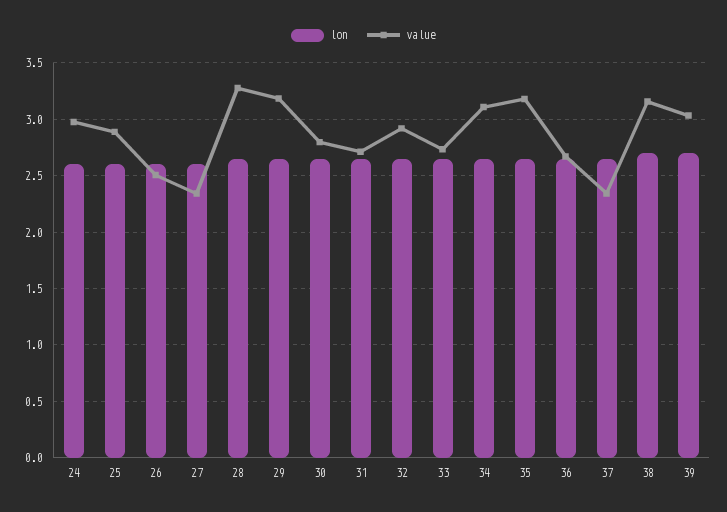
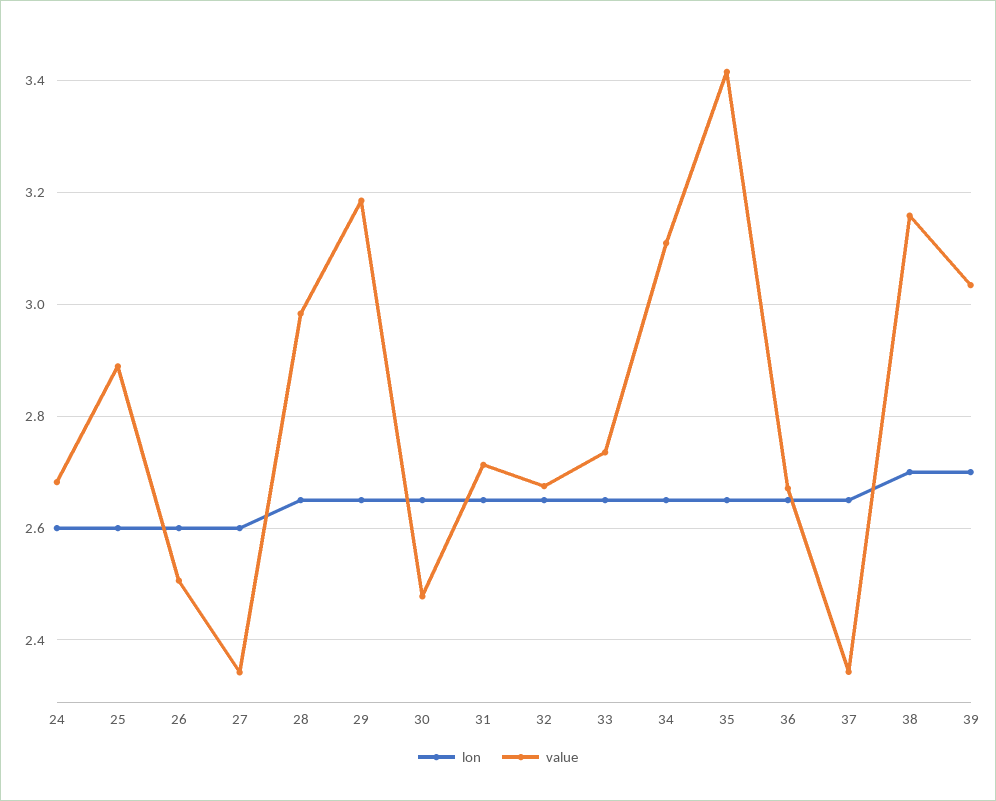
value, 24: 3 -> 2.68
value, 28: 3.3 -> 2.98
value, 30: 2.8 -> 2.48
value, 32: 2.9 -> 2.68
value, 35: 3.2 -> 3.42

